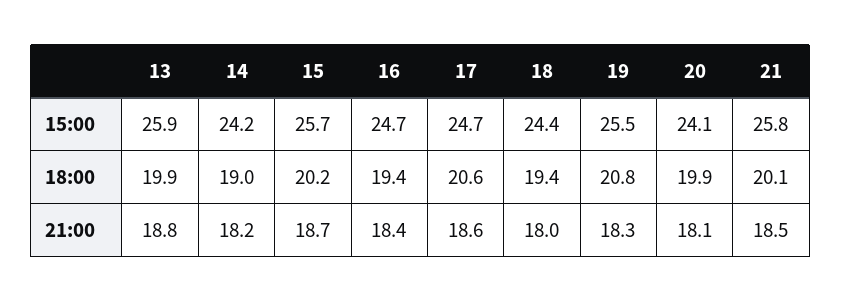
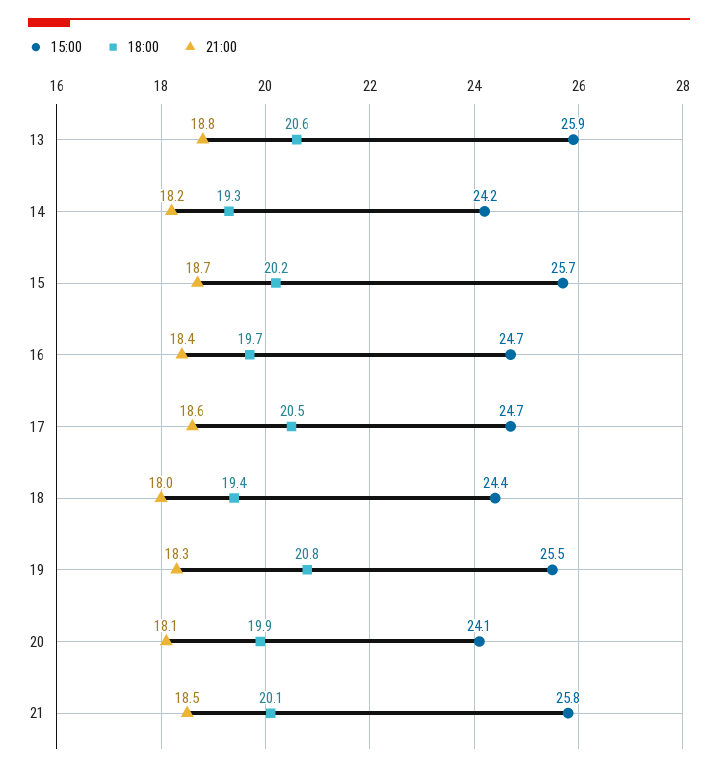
18:00, 13: 19.9 -> 20.6
18:00, 14: 19 -> 19.3
18:00, 16: 19.4 -> 19.7
18:00, 17: 20.6 -> 20.5

